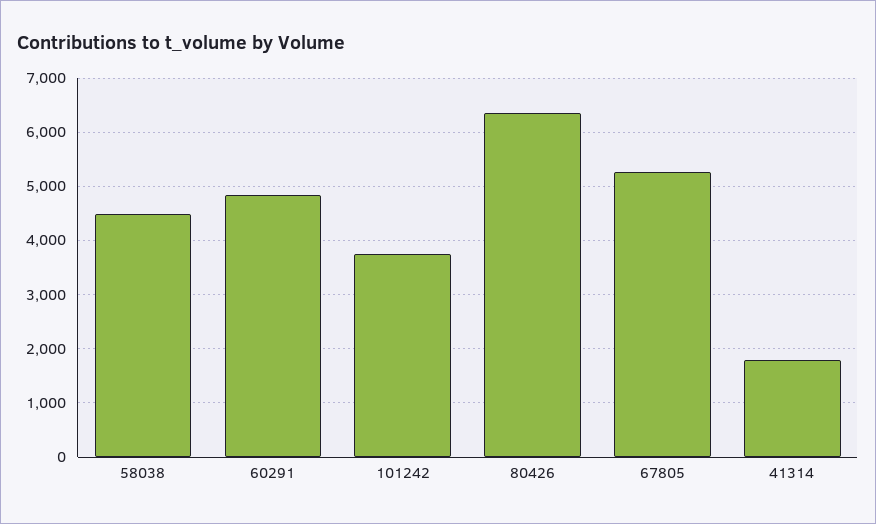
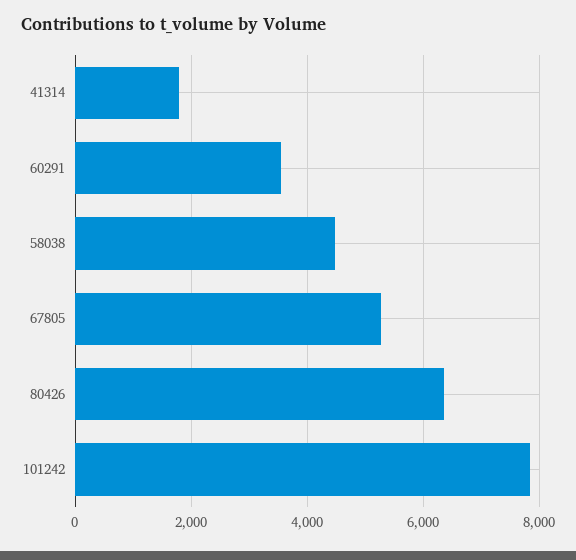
60291: 4800 -> 3600
101242: 3800 -> 7800

